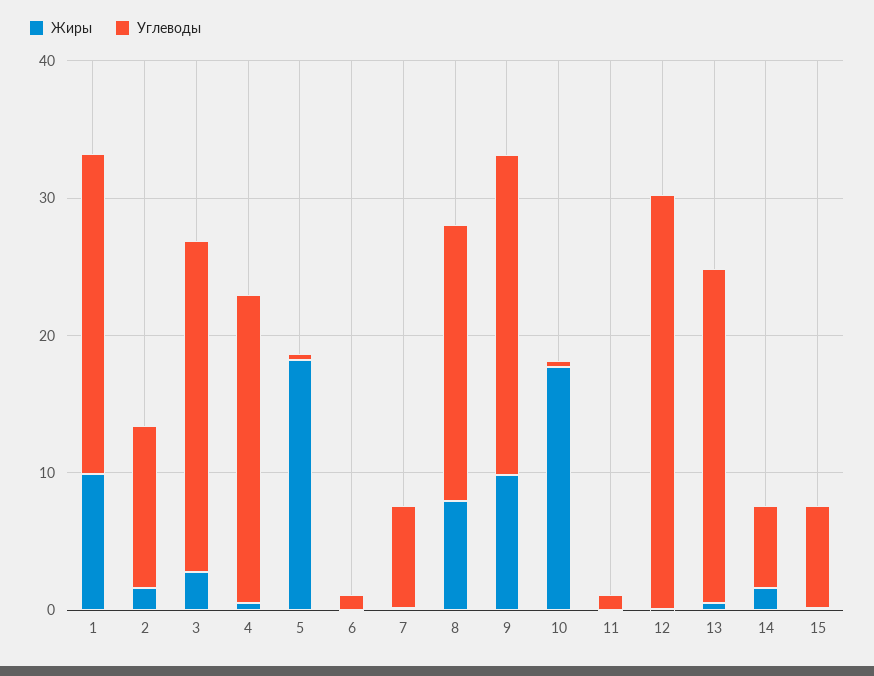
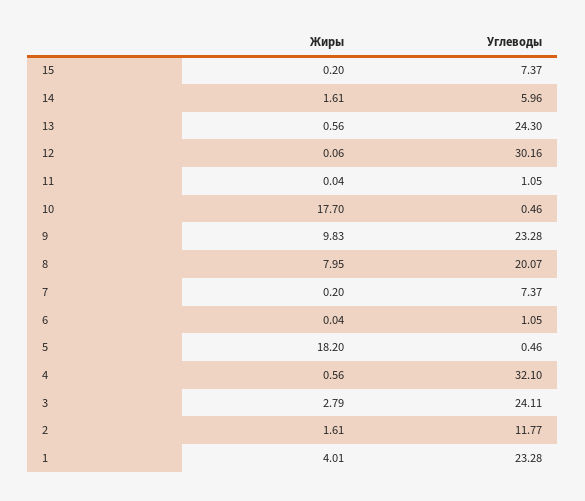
Жиры, 1: 10 -> 4.01
Углеводы, 4: 22 -> 32.1

